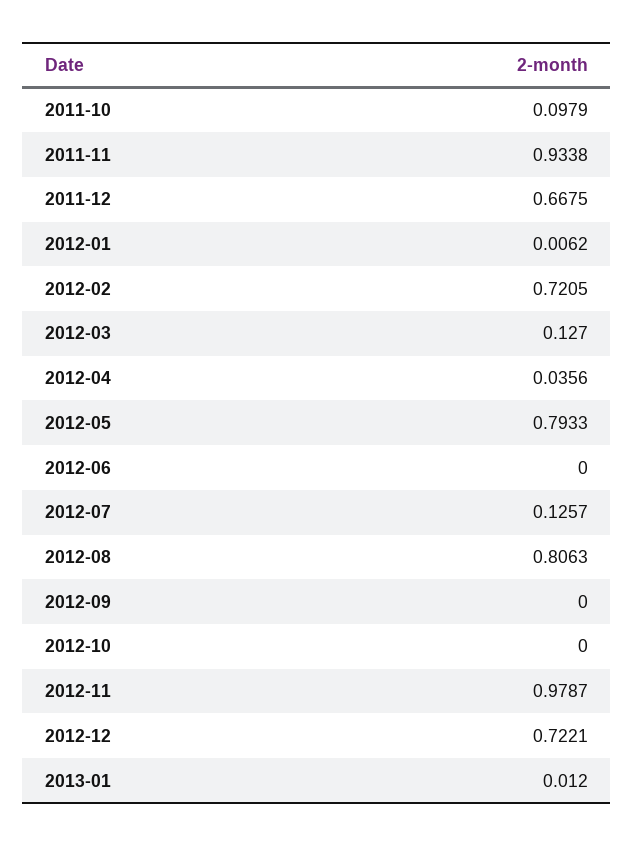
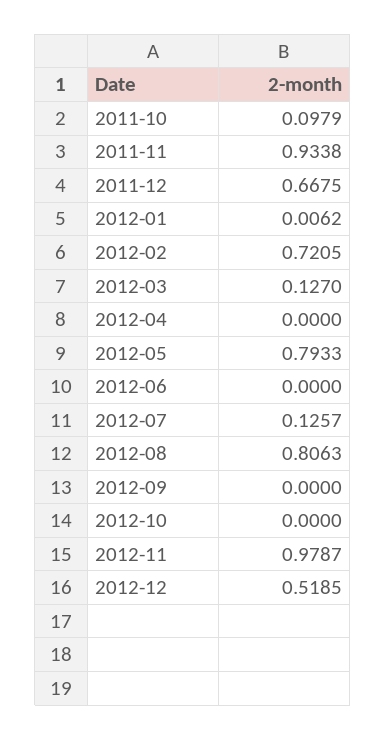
2012-04: 0.0356 -> 0
2012-12: 0.7221 -> 0.5185
2013-01: 0.012 -> none

